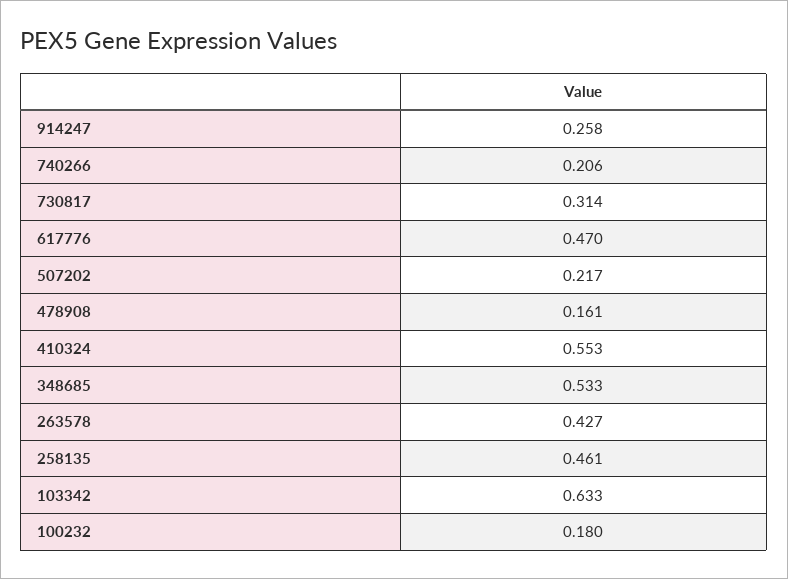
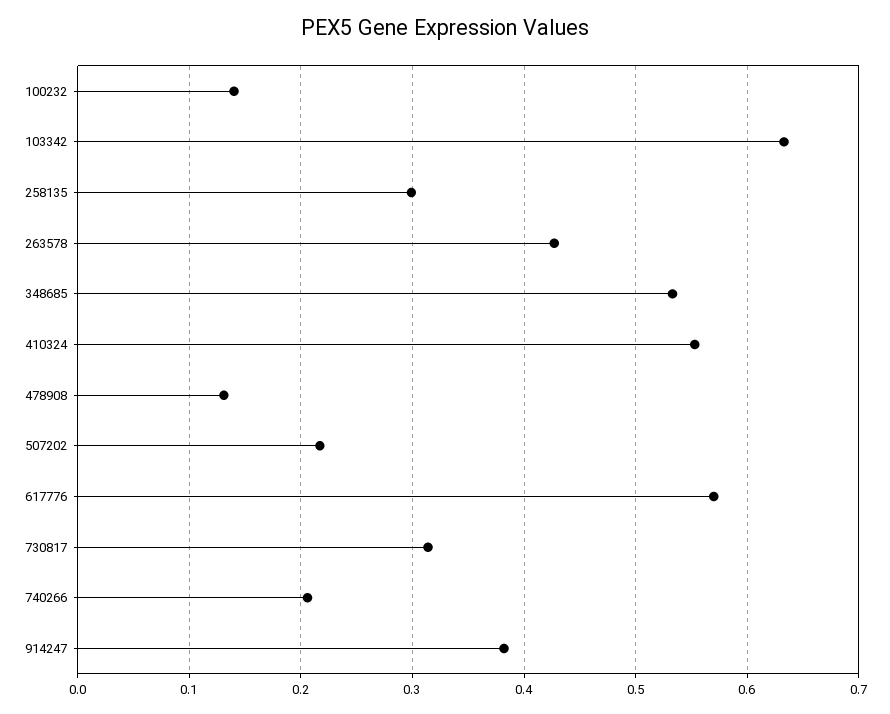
914247: 0.258 -> 0.38
617776: 0.47 -> 0.57
478908: 0.161 -> 0.13
258135: 0.461 -> 0.3
100232: 0.18 -> 0.14

